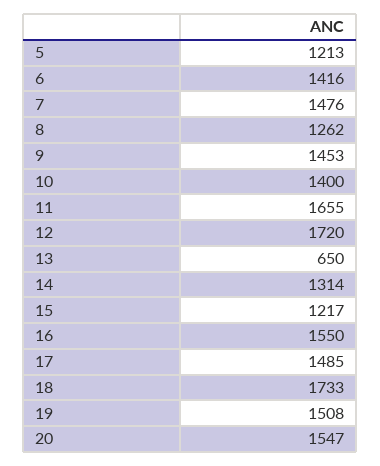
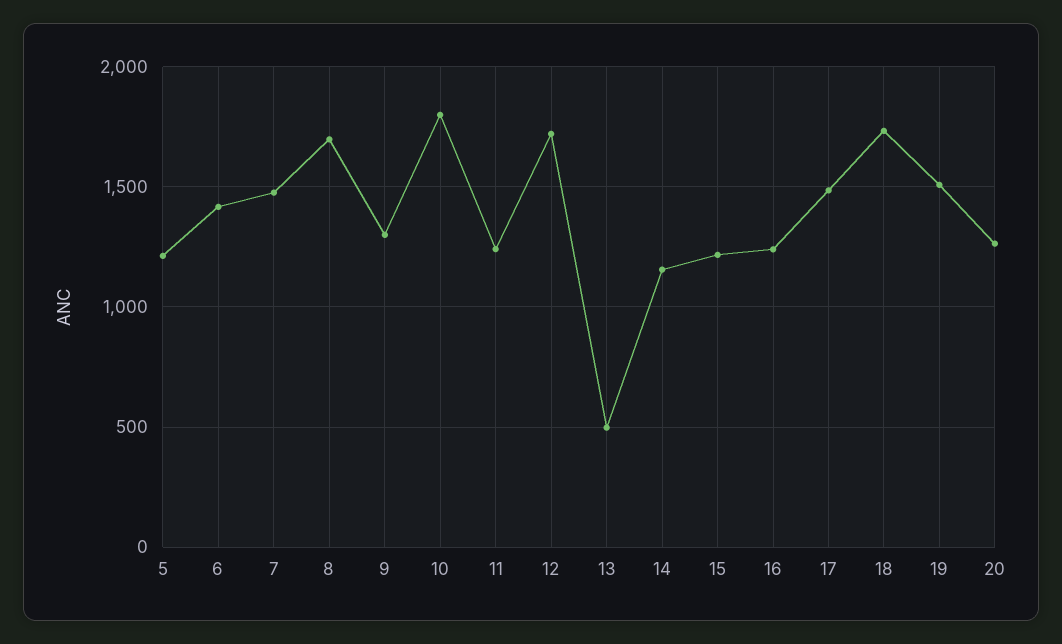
8: 1262 -> 1700
9: 1453 -> 1300
10: 1400 -> 1800
11: 1655 -> 1250
13: 650 -> 500
14: 1314 -> 1150
16: 1550 -> 1250
20: 1547 -> 1250

